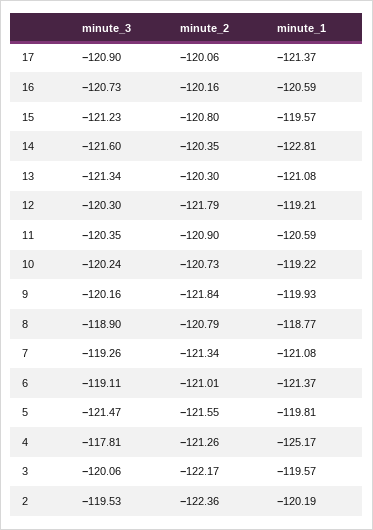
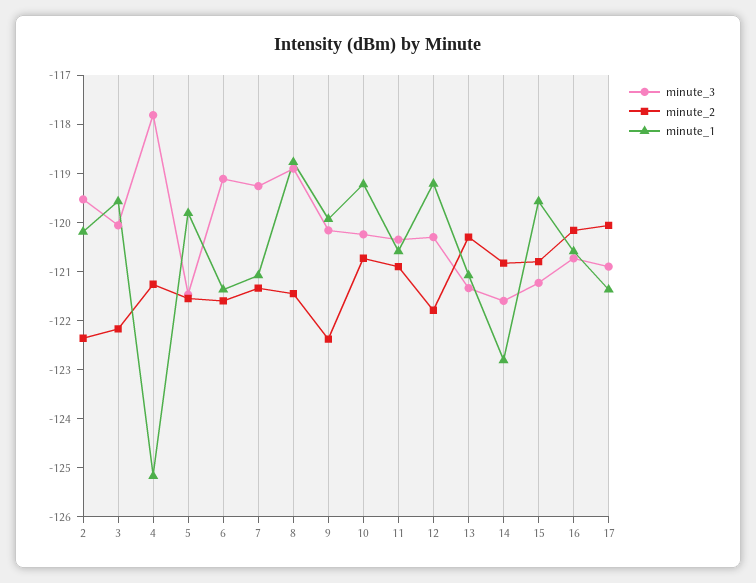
minute_2, 14: -120.35 -> -120.8
minute_2, 9: -121.84 -> -122.4
minute_2, 8: -120.79 -> -121.4
minute_2, 6: -121.01 -> -121.6

